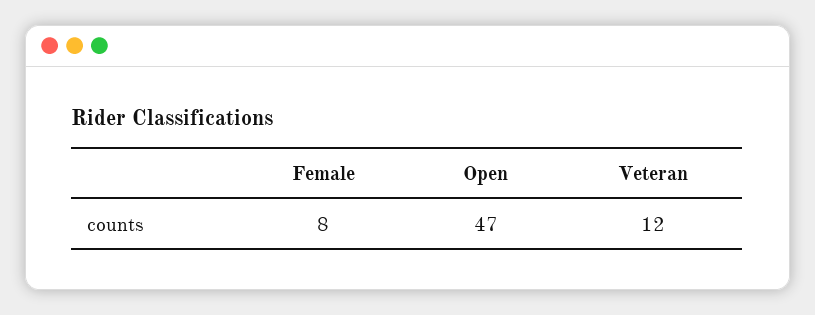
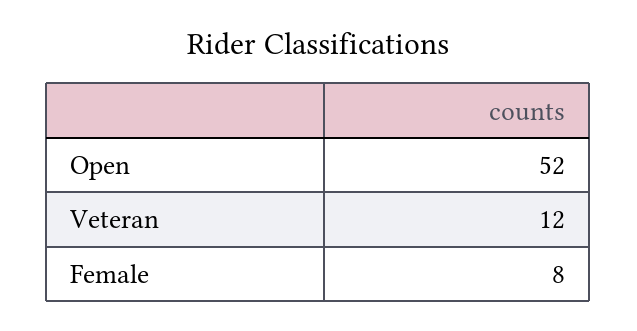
Open: 47 -> 52

